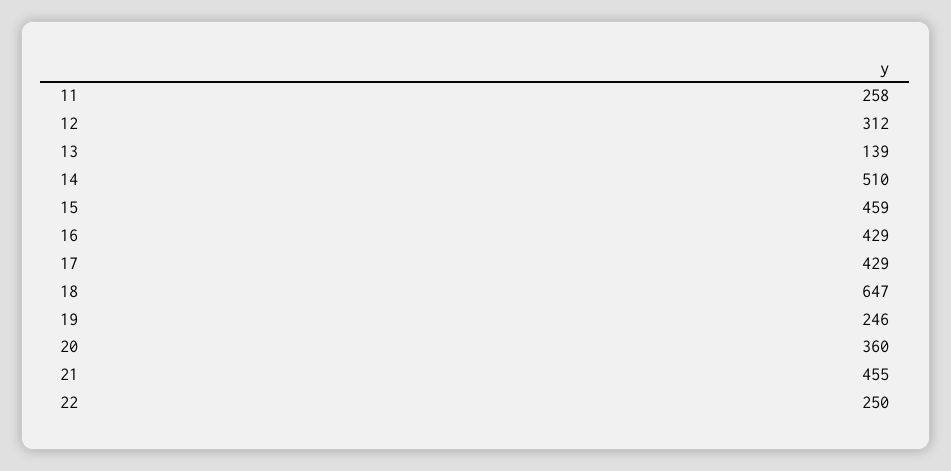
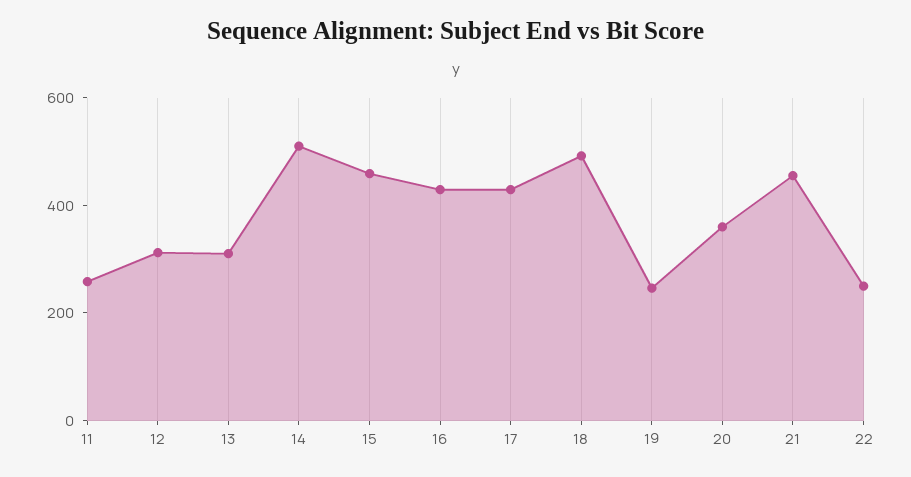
13: 139 -> 300
18: 647 -> 500

